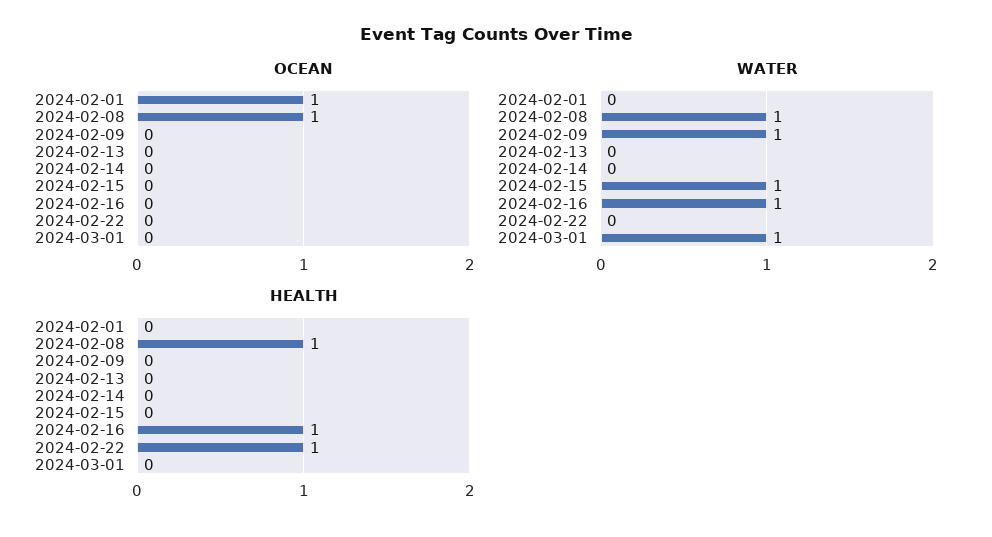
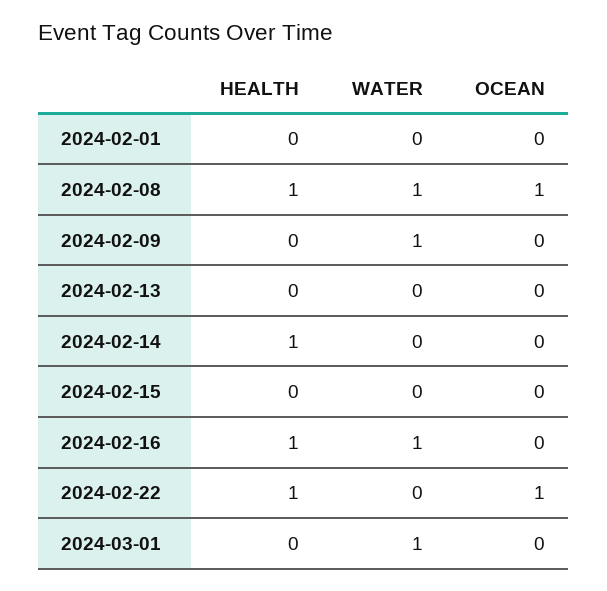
OCEAN, 2024-02-01: 1 -> 0
OCEAN, 2024-02-22: 0 -> 1
WATER, 2024-02-15: 1 -> 0
HEALTH, 2024-02-14: 0 -> 1

